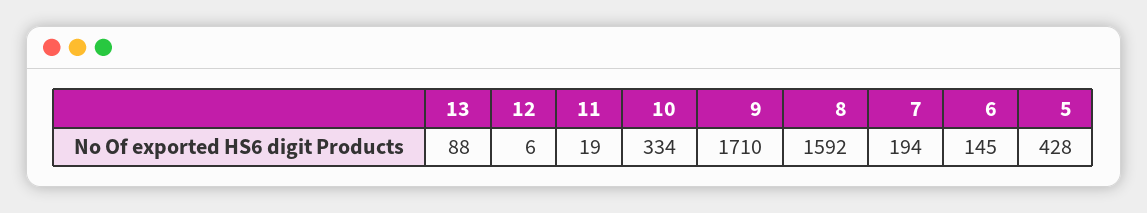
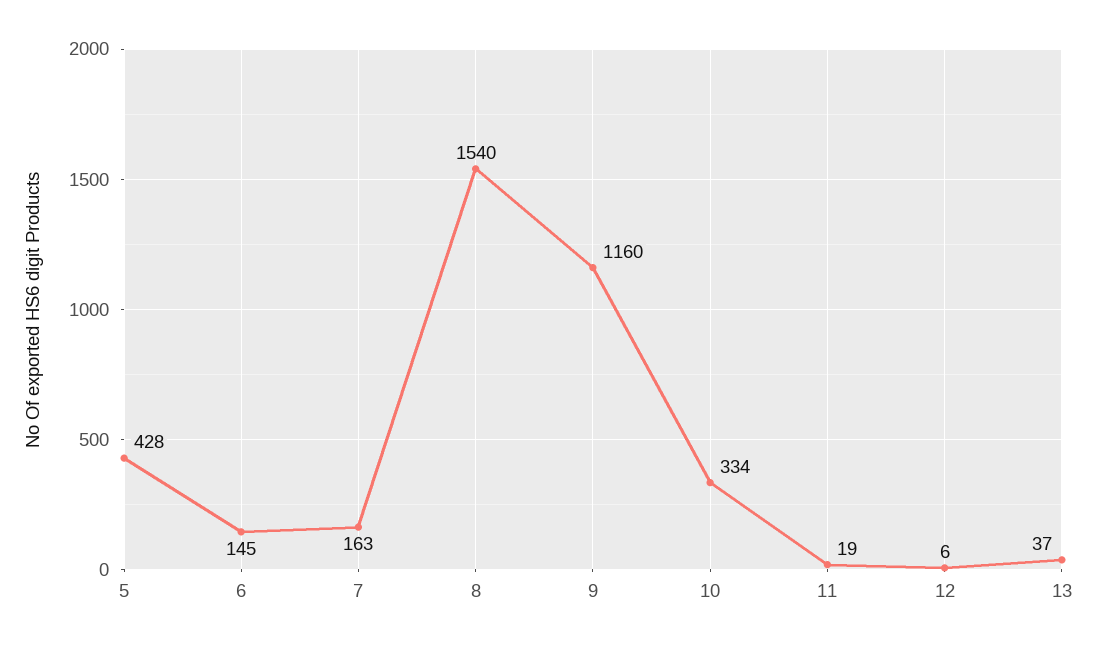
13: 88 -> 37
9: 1710 -> 1160
8: 1592 -> 1540
7: 194 -> 163

